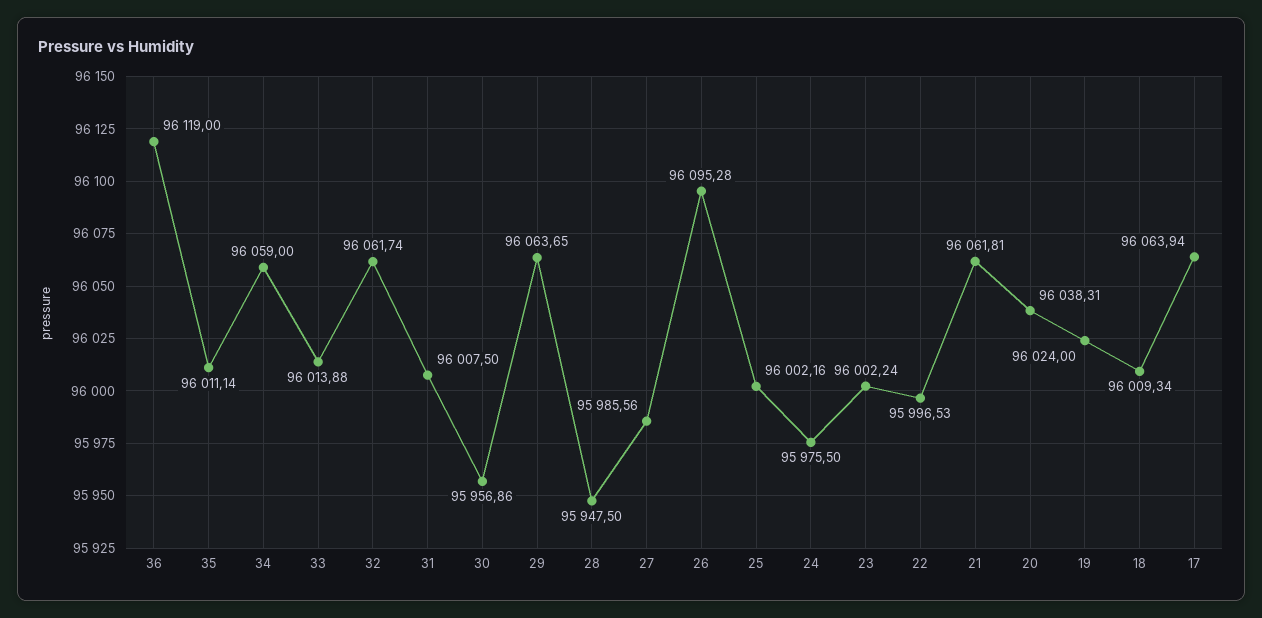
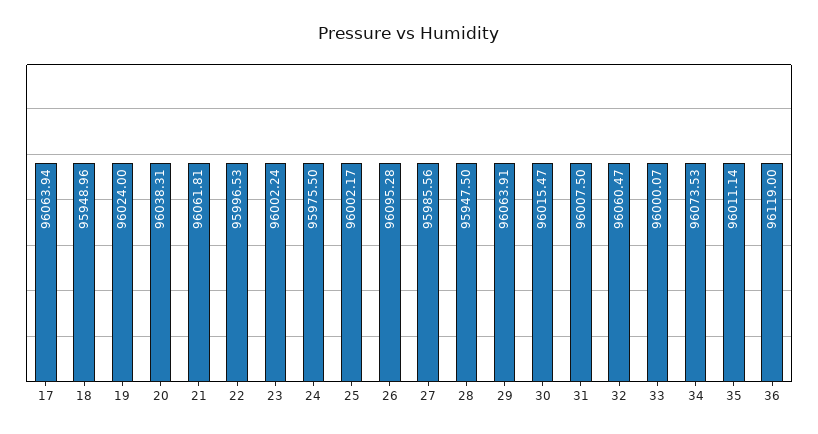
34: 96059 -> 96073.53
33: 96013.88 -> 96000.07
32: 96061.74 -> 96060.47
30: 95956.86 -> 96015.47
29: 96063.65 -> 96063.91
25: 96002.16 -> 96002.17
18: 96009.34 -> 95948.96

